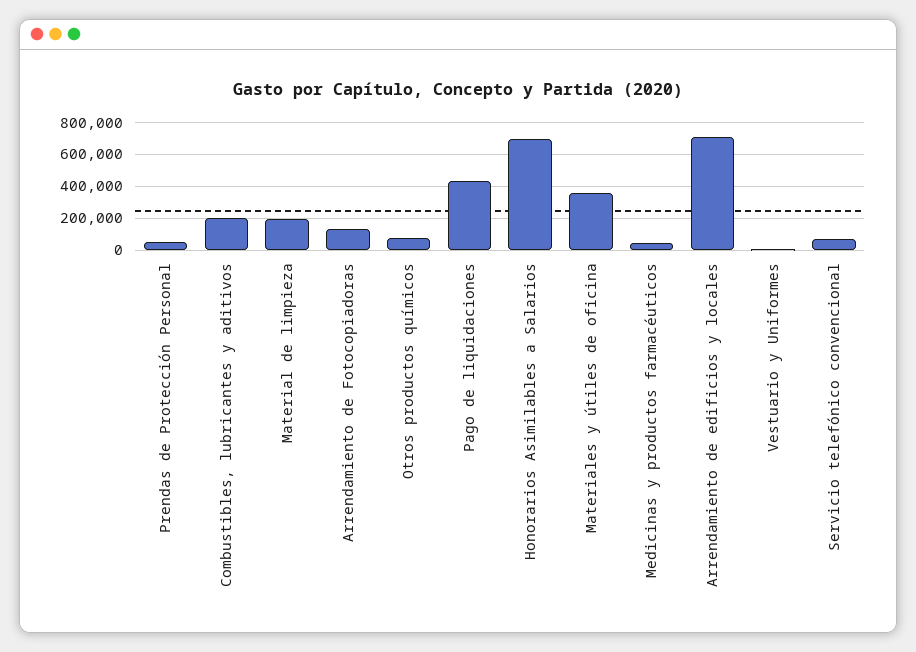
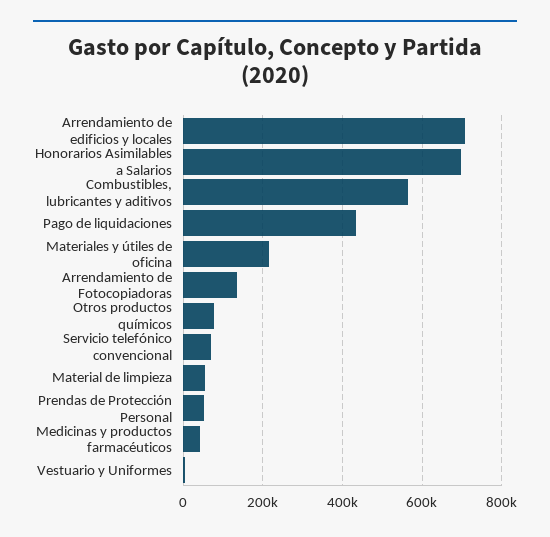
Combustibles, lubricantes y aditivos: 200000 -> 560000
Material de limpieza: 200000 -> 60000
Materiales y útiles de oficina: 350000 -> 220000

